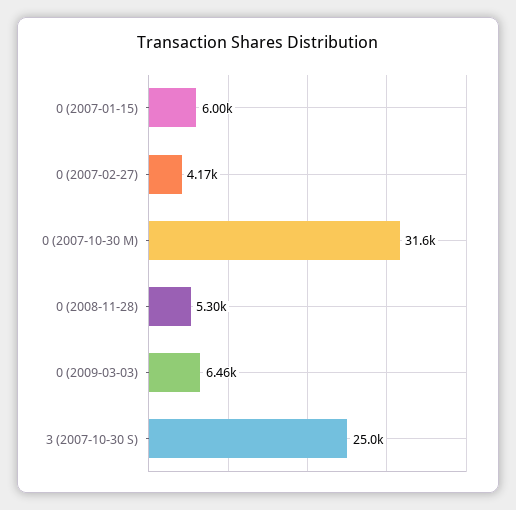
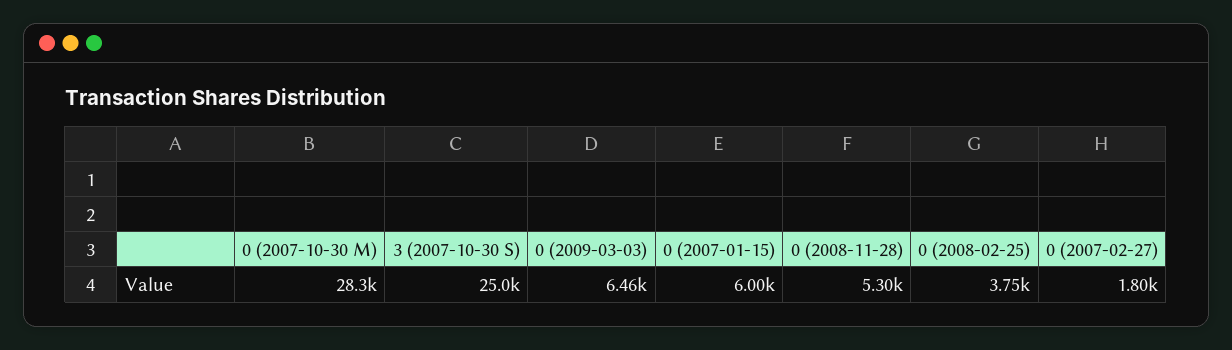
0 (2007-02-27): 4170 -> 1800
0 (2007-10-30 M): 31600 -> 28300
0 (2008-02-25): none -> 3750

